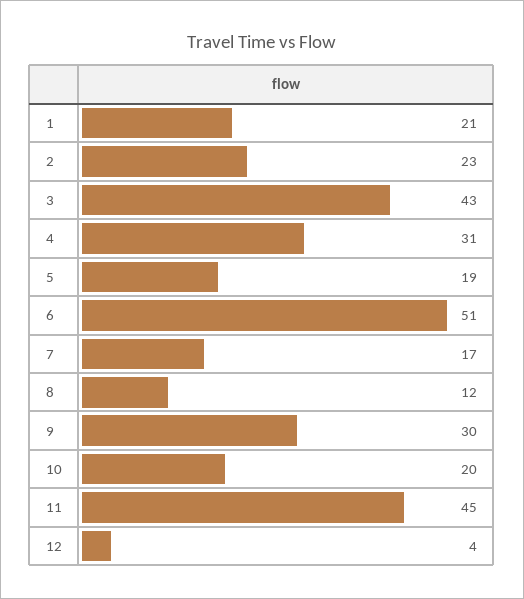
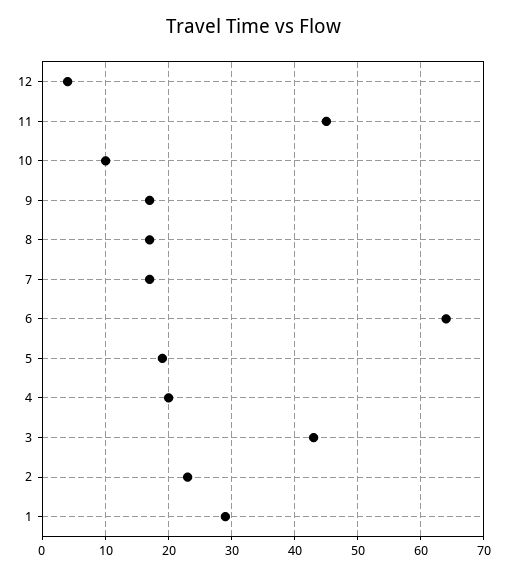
1: 21 -> 29
4: 31 -> 20
6: 51 -> 64
8: 12 -> 17
9: 30 -> 17
10: 20 -> 10

